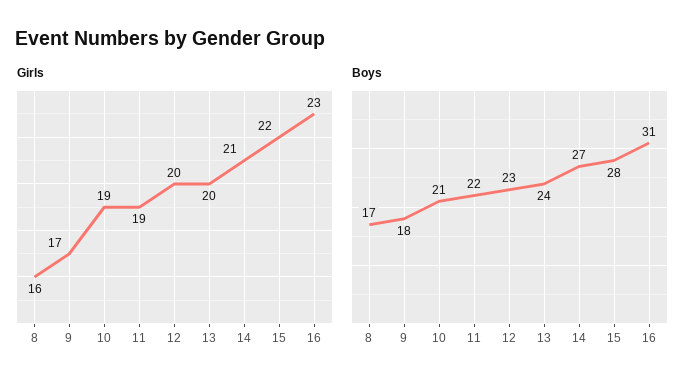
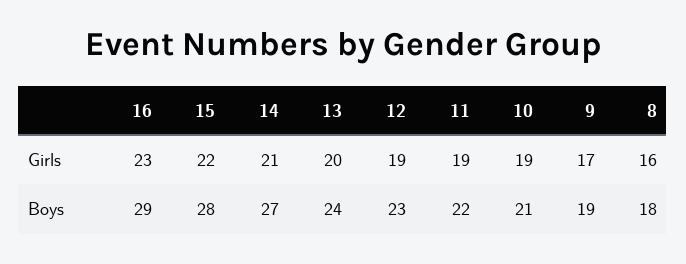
Girls, 12: 20 -> 19
Boys, 8: 17 -> 18
Boys, 9: 18 -> 19
Boys, 16: 31 -> 29

